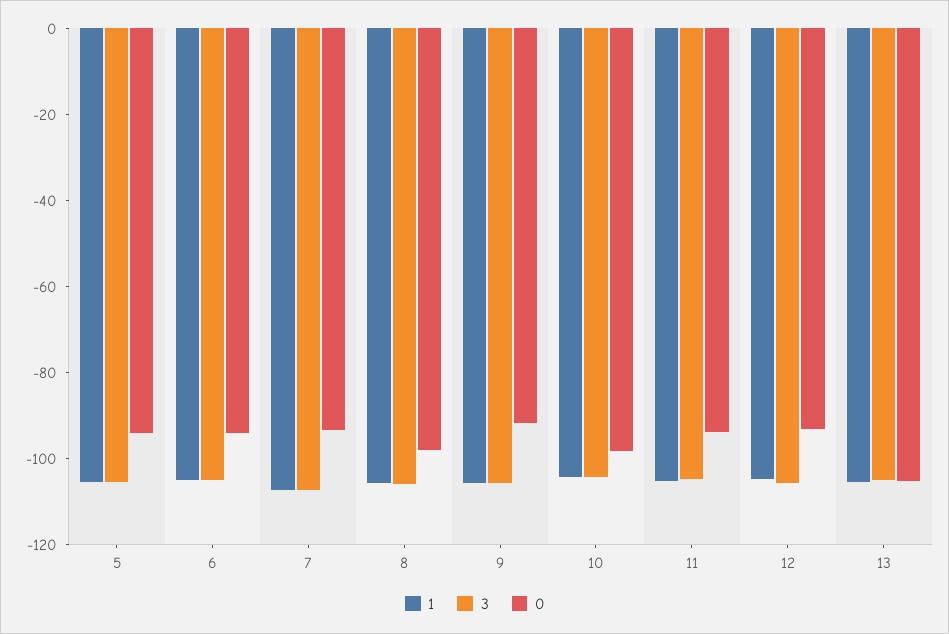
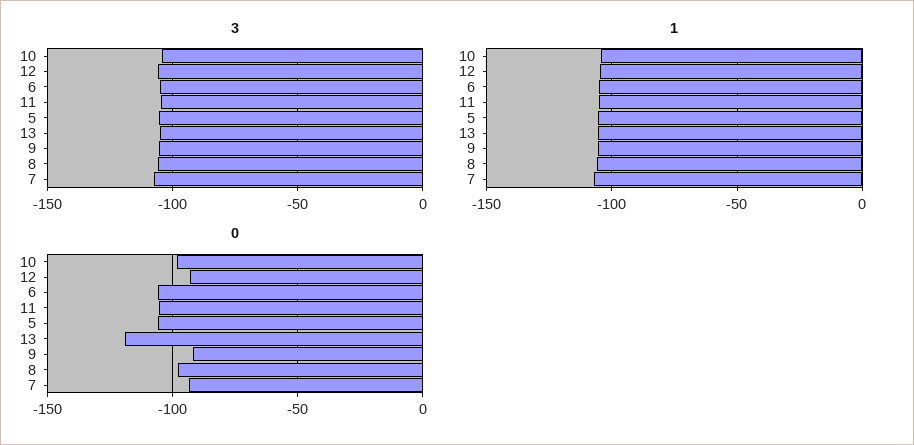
0, 5: -95 -> -105
0, 6: -95 -> -105
0, 11: -95 -> -105
0, 13: -105 -> -120

